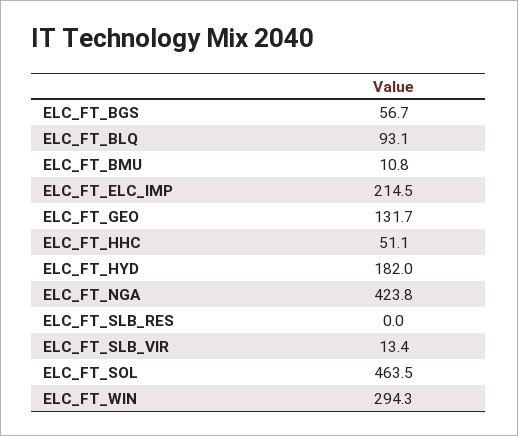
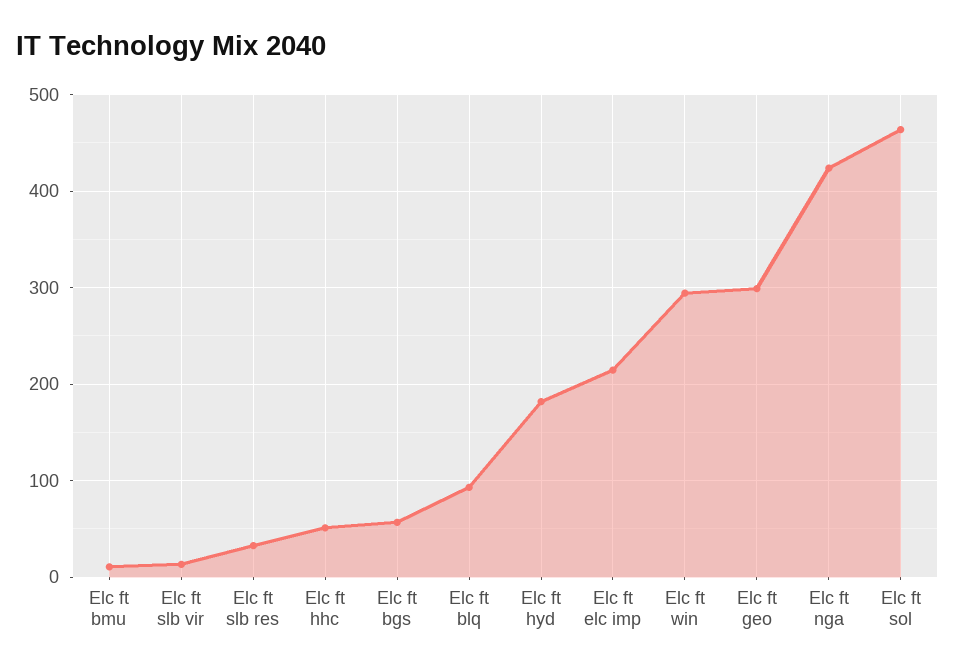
ELC_FT_GEO: 131.7 -> 300
ELC_FT_SLB_RES: 0 -> 30

